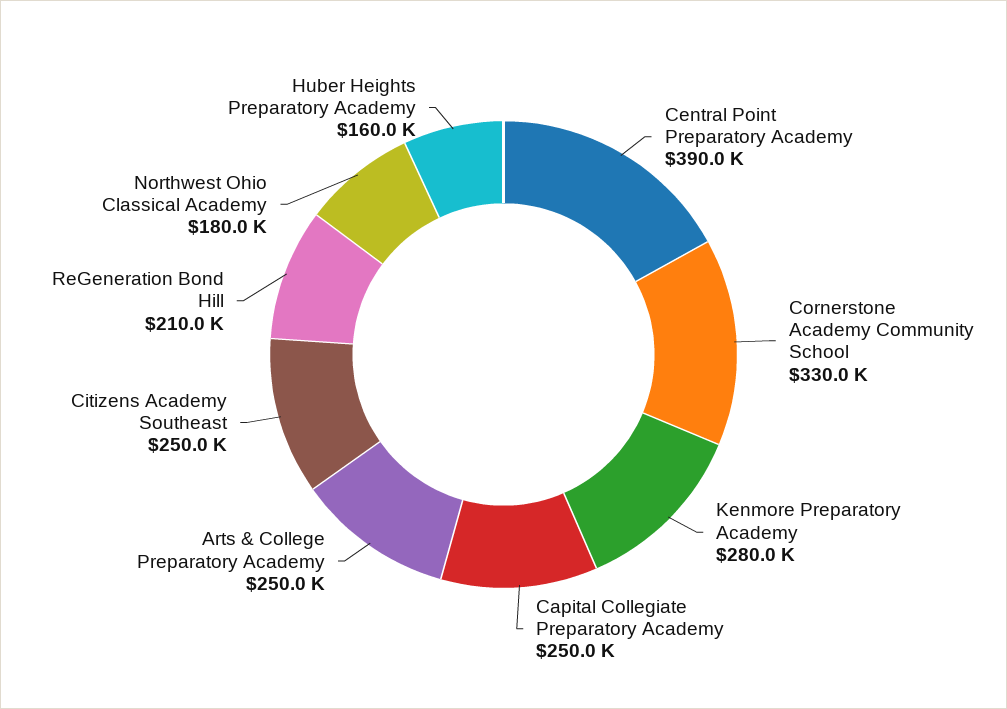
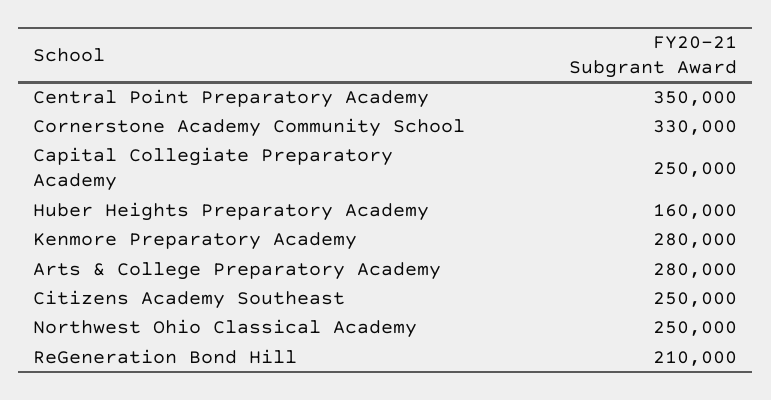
Central Point Preparatory Academy: 390000 -> 350000
Arts & College Preparatory Academy: 250000 -> 280000
Northwest Ohio Classical Academy: 180000 -> 250000

